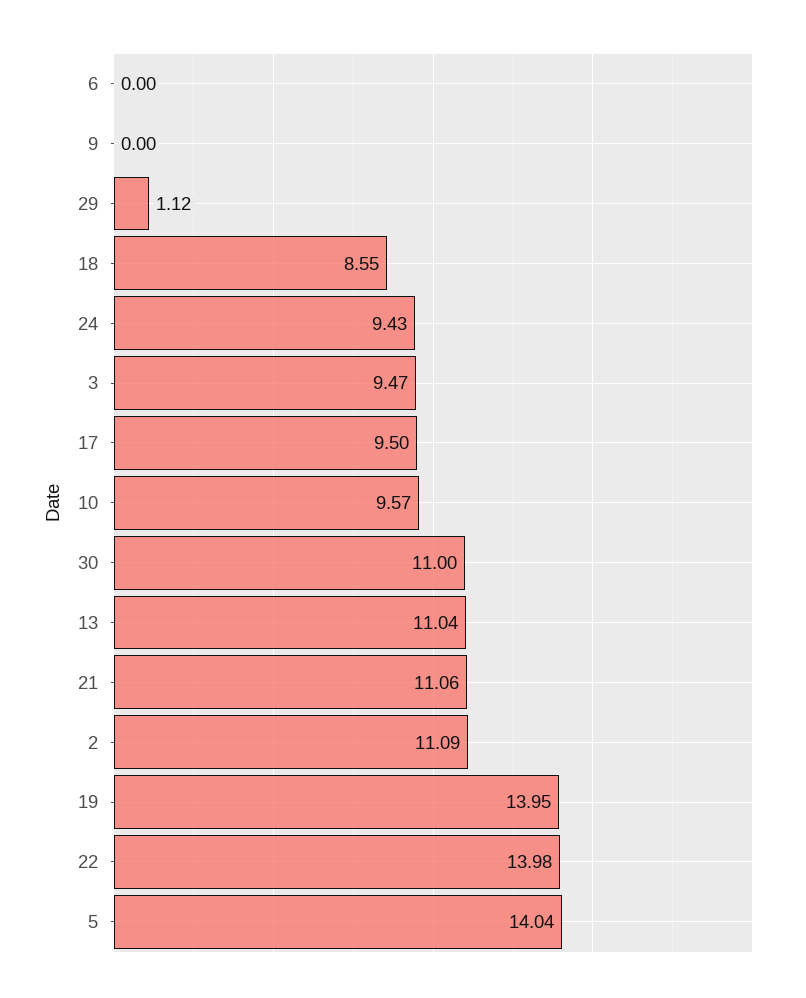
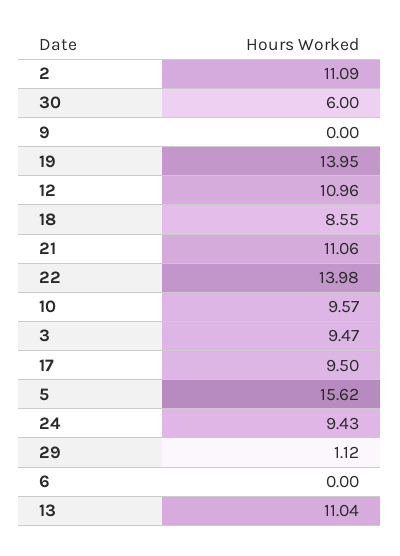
30: 11 -> 6
5: 14.04 -> 15.62
12: none -> 10.96

